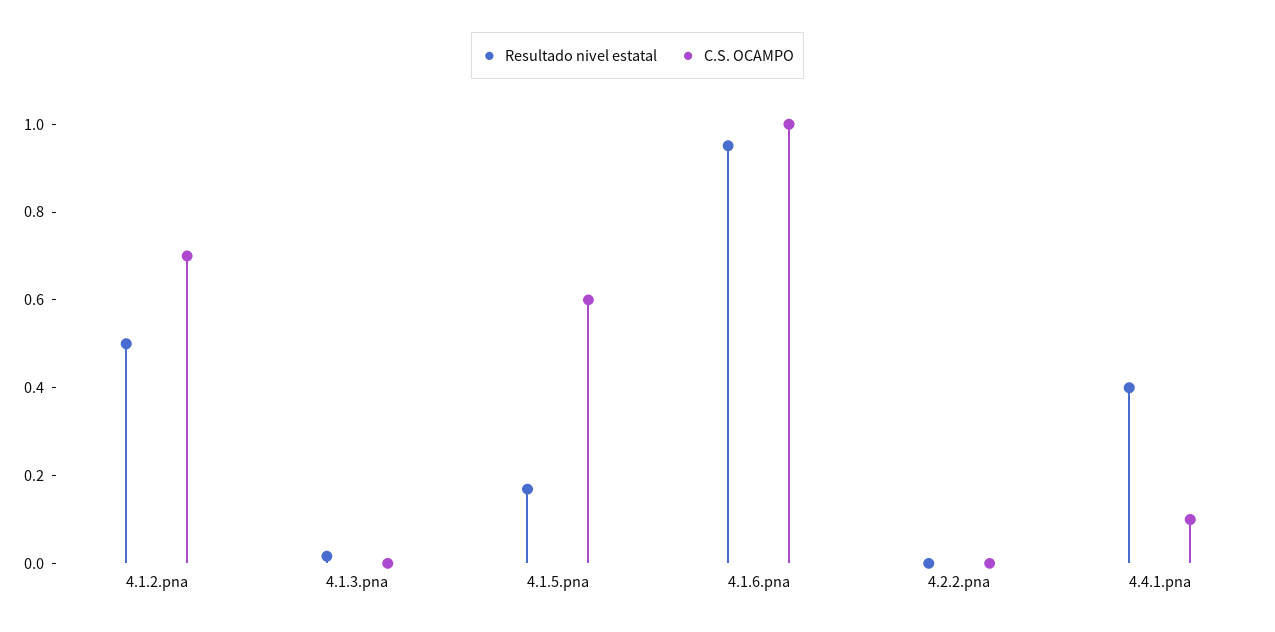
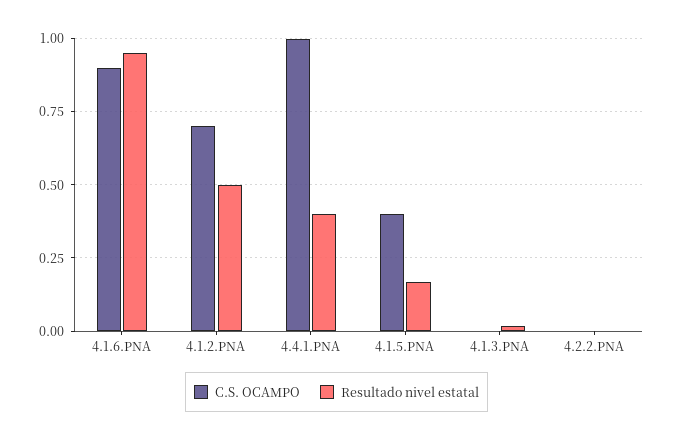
C.S. OCAMPO, 4.1.5.pna: 0.6 -> 0.4
C.S. OCAMPO, 4.1.6.pna: 1 -> 0.9
C.S. OCAMPO, 4.4.1.pna: 0.1 -> 1

